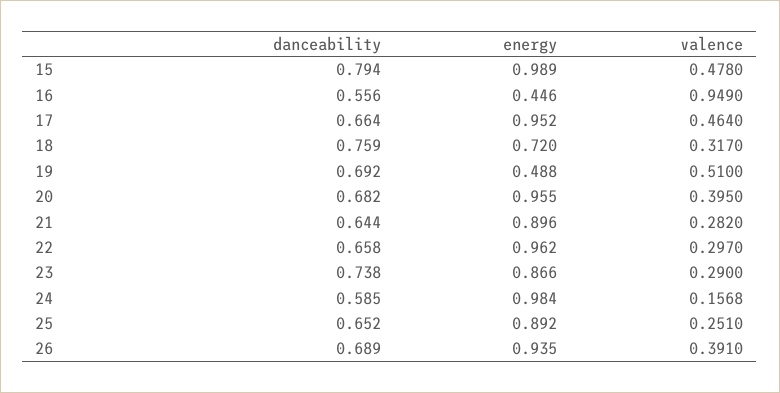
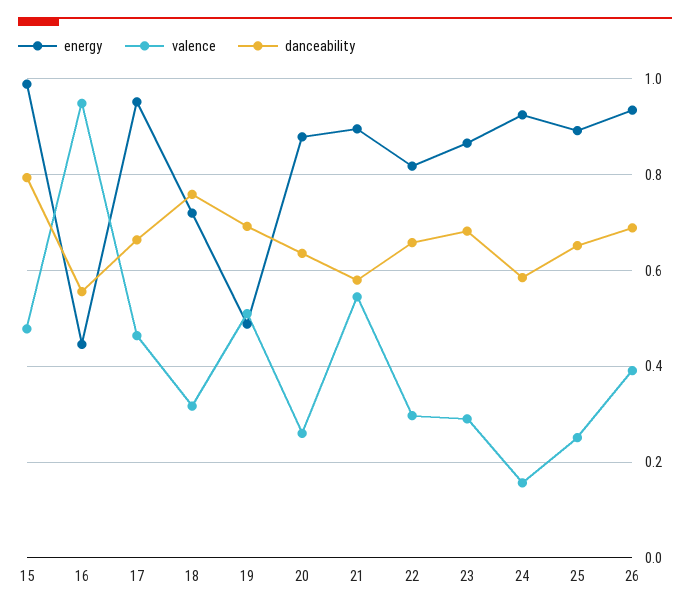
danceability, 20: 0.682 -> 0.64
energy, 20: 0.955 -> 0.88
valence, 20: 0.395 -> 0.26
danceability, 21: 0.644 -> 0.58
valence, 21: 0.282 -> 0.54
energy, 22: 0.962 -> 0.82
danceability, 23: 0.738 -> 0.68
energy, 24: 0.984 -> 0.92

